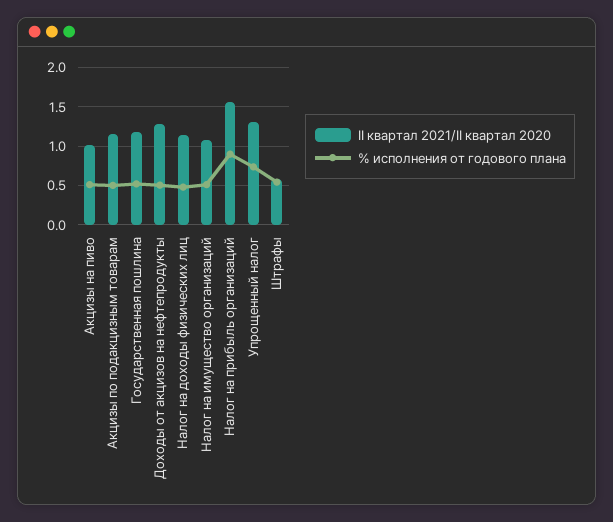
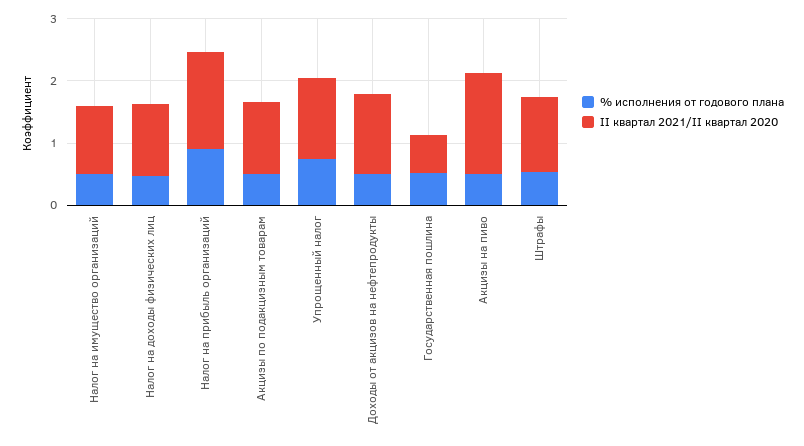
II квартал 2021/II квартал 2020, Акцизы на пиво: 1 -> 1.6
II квартал 2021/II квартал 2020, Государственная пошлина: 1.2 -> 0.6
II квартал 2021/II квартал 2020, Штрафы: 0.6 -> 1.2

